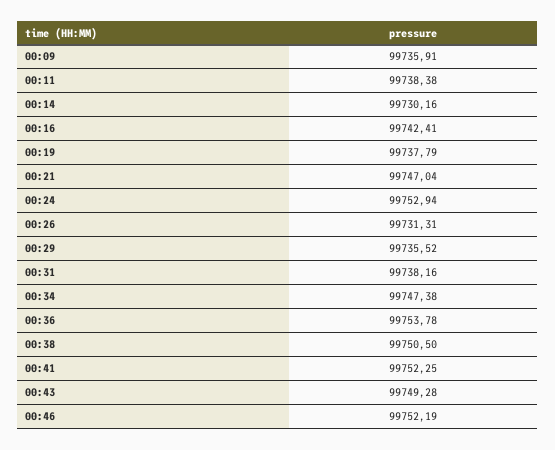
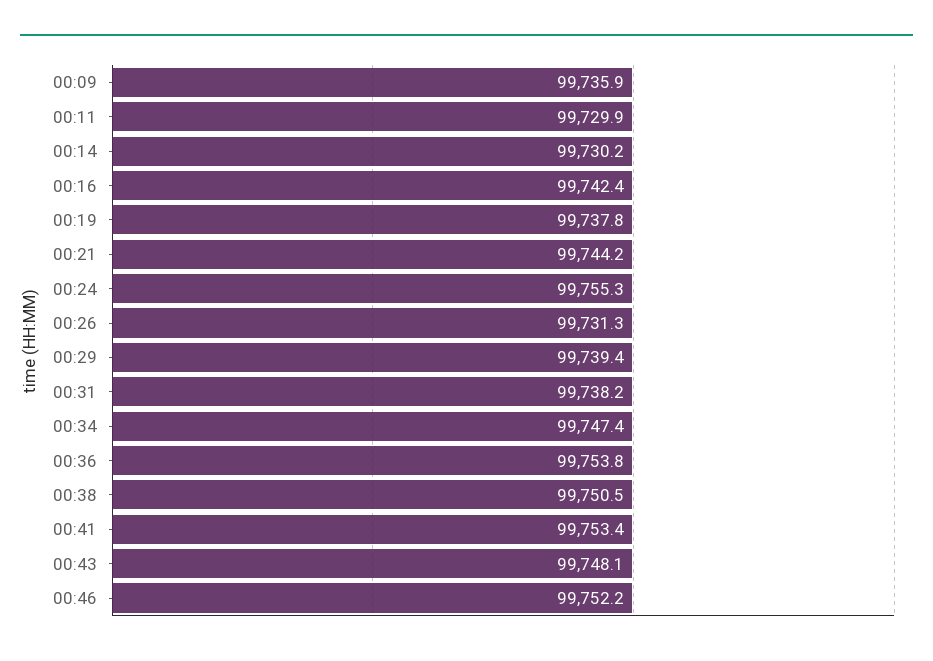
00:11: 99738.38 -> 99729.9
00:21: 99747.04 -> 99744.2
00:24: 99752.94 -> 99755.3
00:29: 99735.52 -> 99739.4
00:41: 99752.25 -> 99753.4
00:43: 99749.28 -> 99748.1

